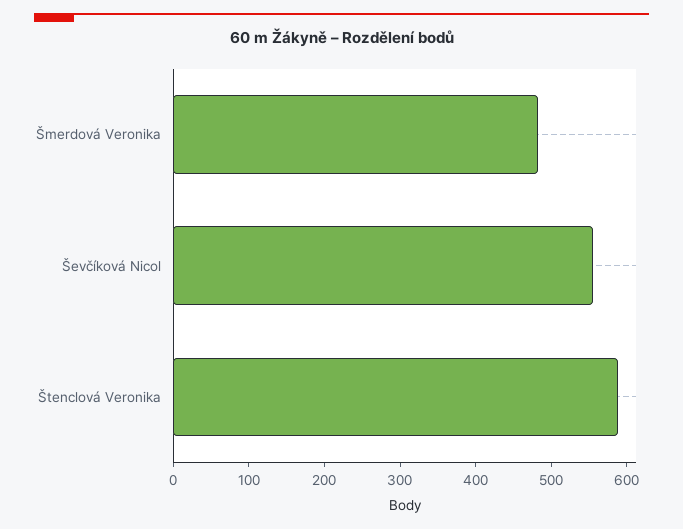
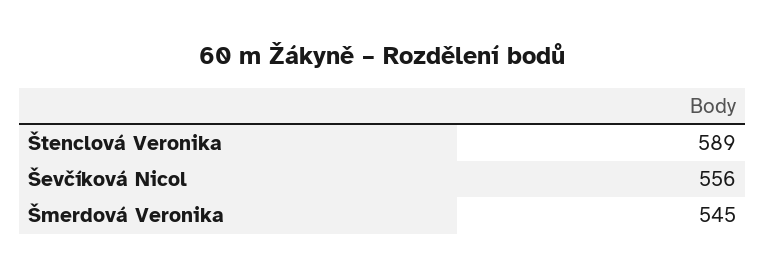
Šmerdová Veronika: 480 -> 545

